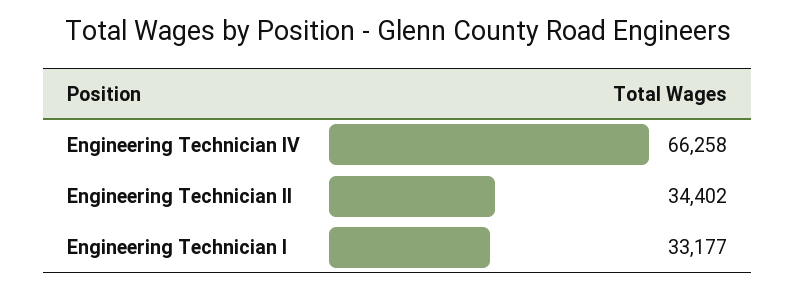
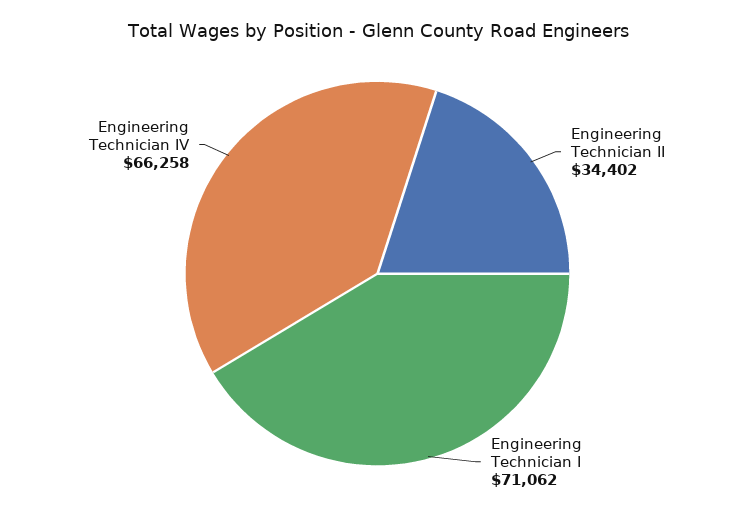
Engineering Technician I: 33177 -> 71062

